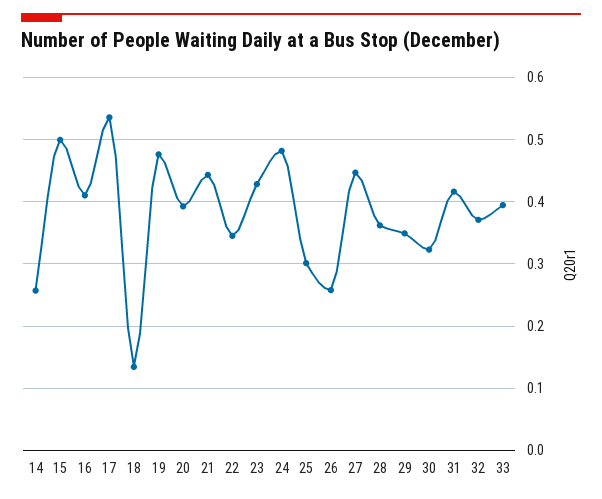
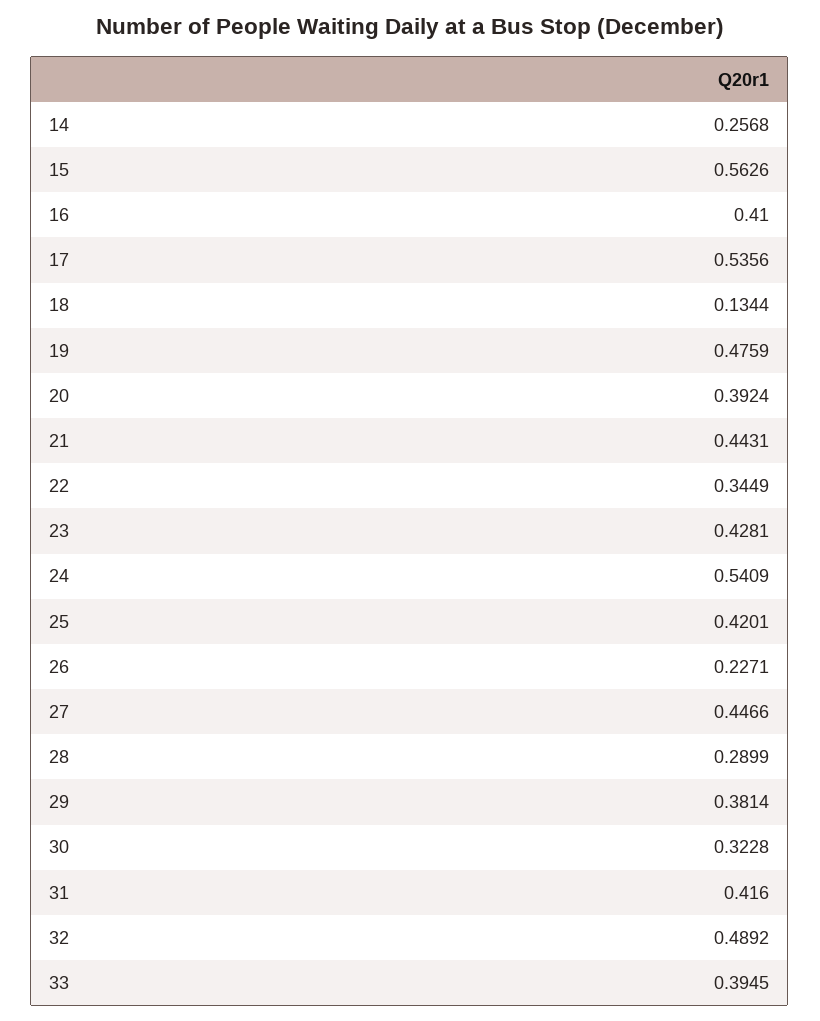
15: 0.5 -> 0.5626
24: 0.48 -> 0.5409
25: 0.3 -> 0.4201
26: 0.26 -> 0.2271
28: 0.36 -> 0.2899
29: 0.35 -> 0.3814
32: 0.37 -> 0.4892

